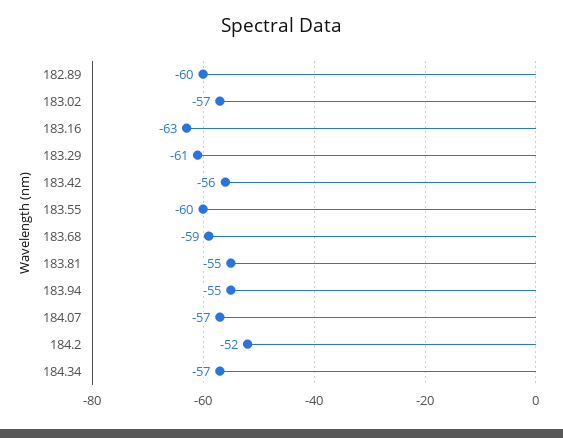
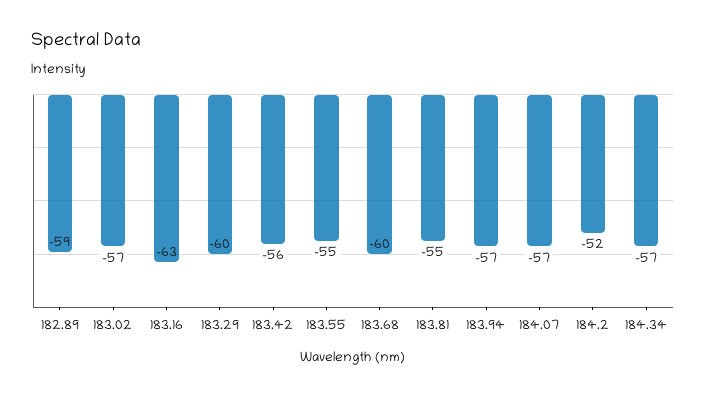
182.89: -60 -> -59
183.29: -61 -> -60
183.55: -60 -> -55
183.68: -59 -> -60
183.94: -55 -> -57

